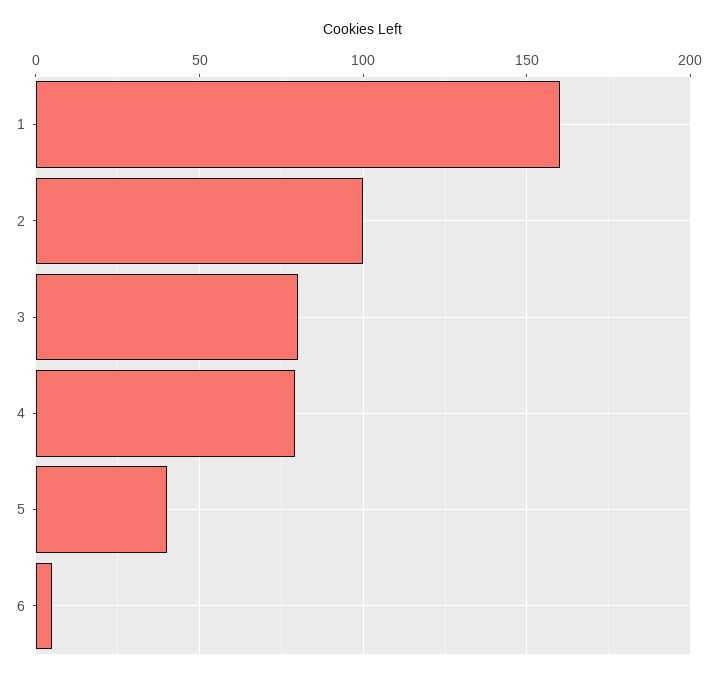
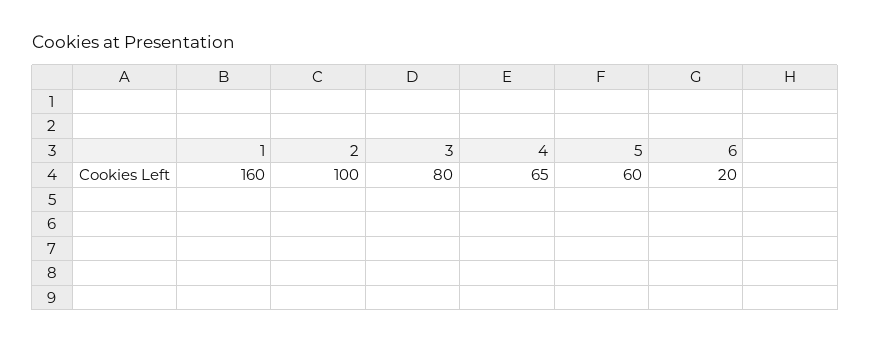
4: 80 -> 65
5: 40 -> 60
6: 5 -> 20

